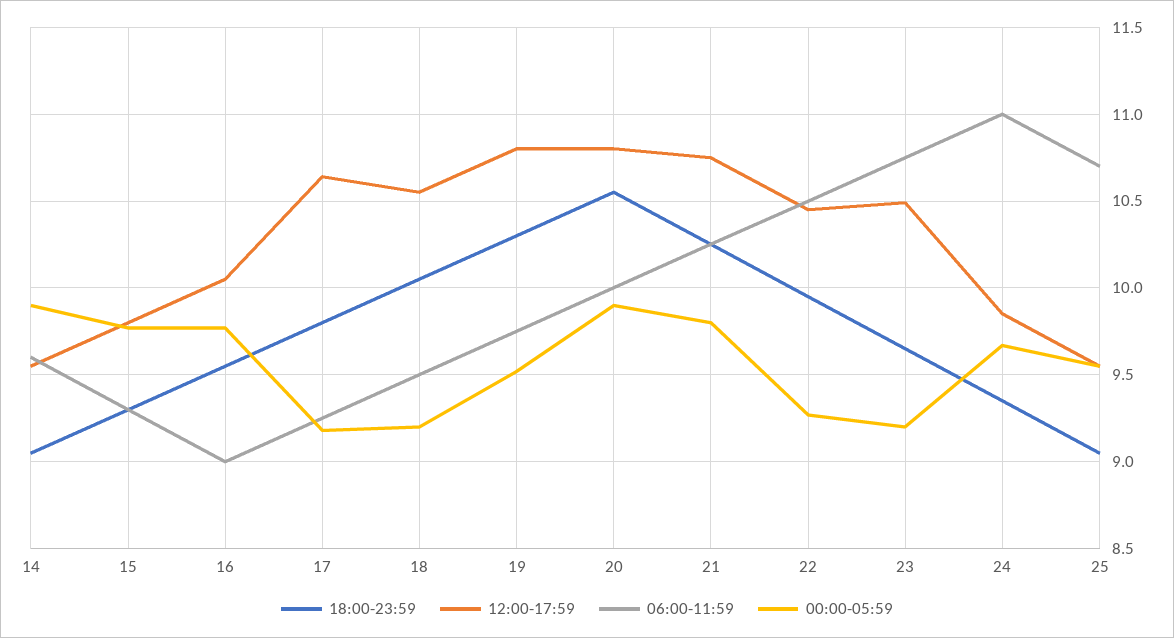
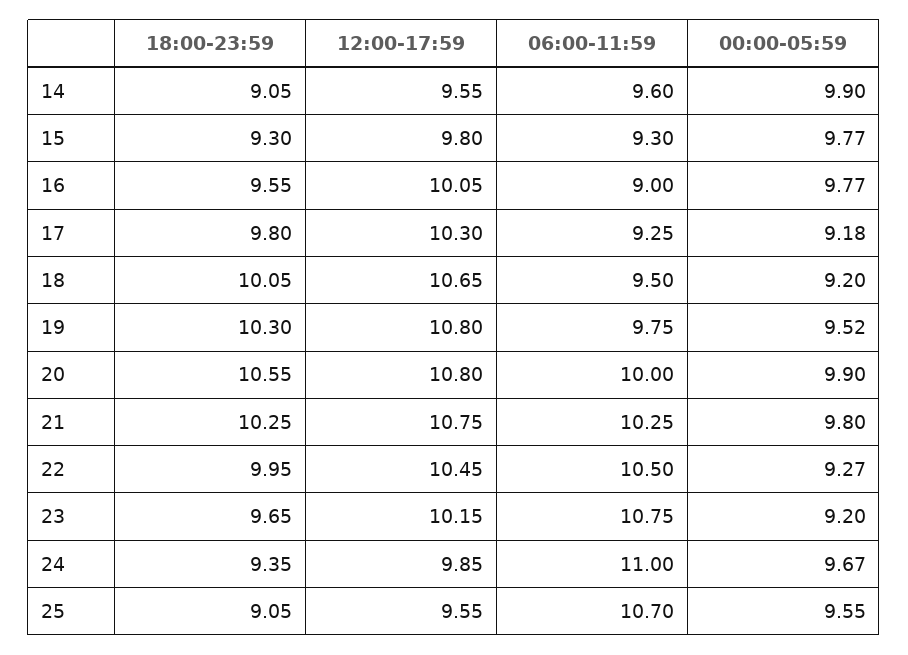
12:00-17:59, 17: 10.65 -> 10.3
12:00-17:59, 18: 10.55 -> 10.65
12:00-17:59, 23: 10.5 -> 10.15

